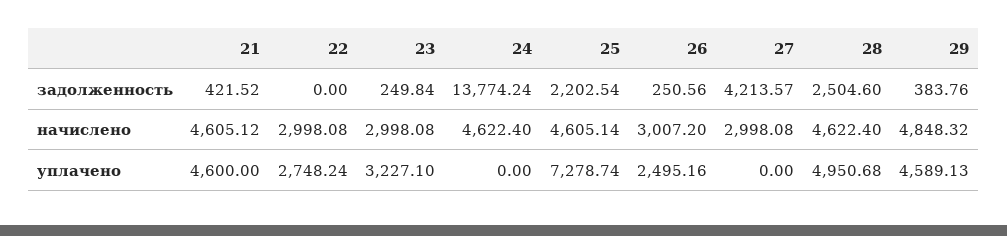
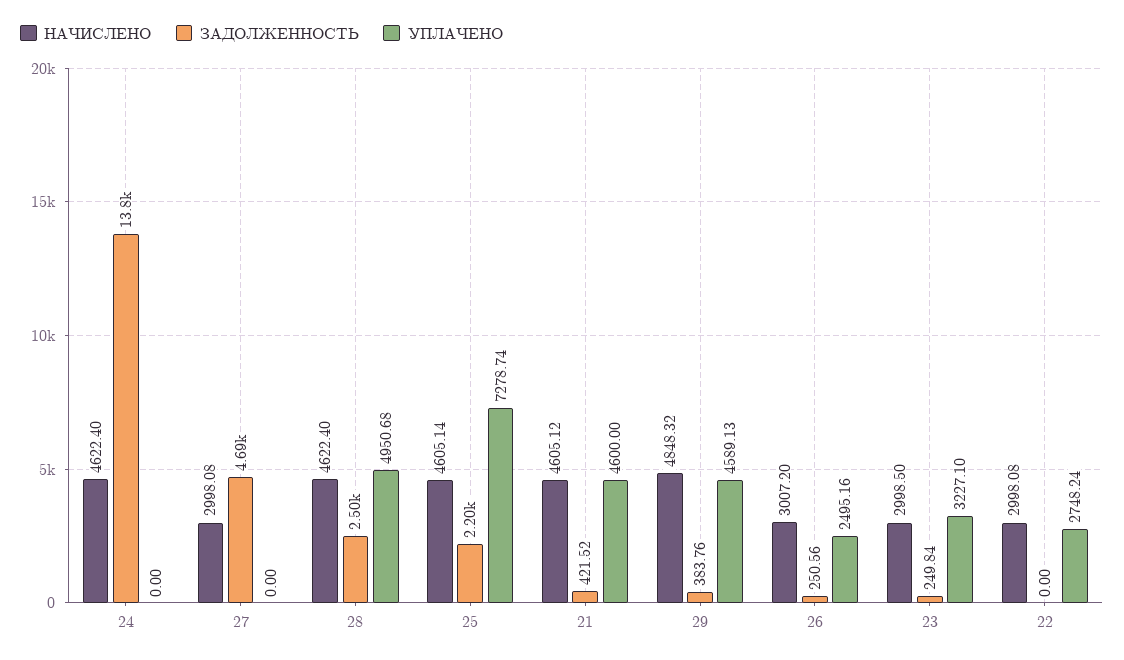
задолженность, 27: 4213.57 -> 4690
начислено, 23: 2998.08 -> 2998.5

